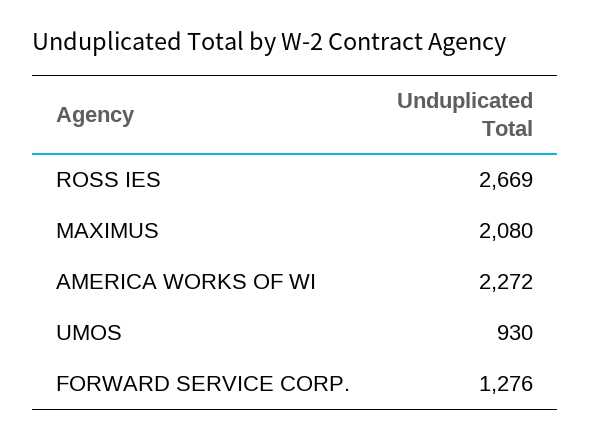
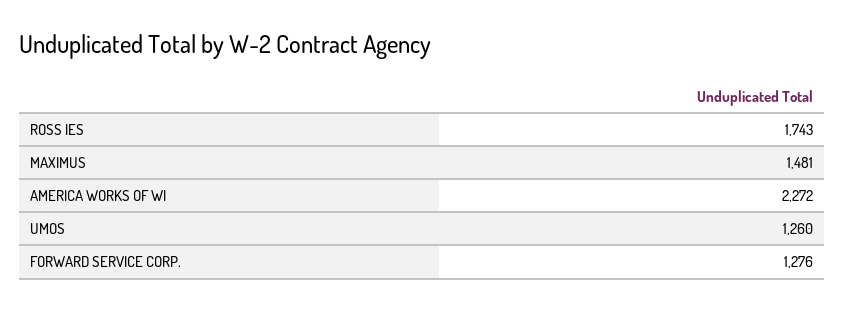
ROSS IES: 2669 -> 1743
MAXIMUS: 2080 -> 1481
UMOS: 930 -> 1260

